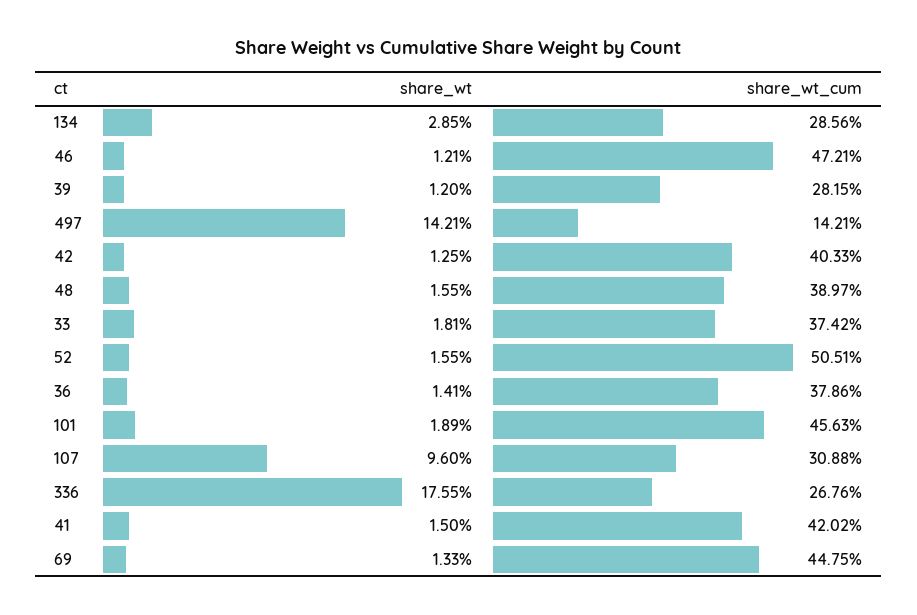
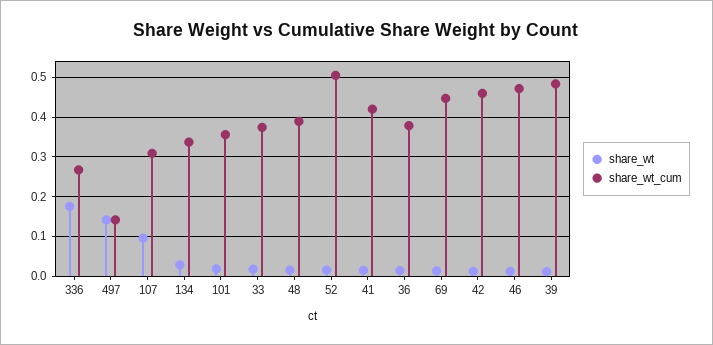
share_wt_cum, 134: 0.2856 -> 0.34
share_wt_cum, 39: 0.2815 -> 0.48
share_wt_cum, 42: 0.4033 -> 0.46
share_wt_cum, 101: 0.4563 -> 0.36

